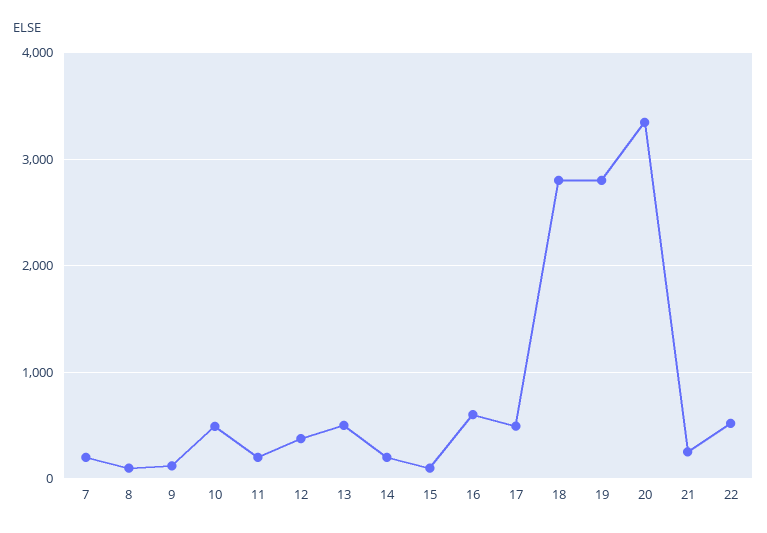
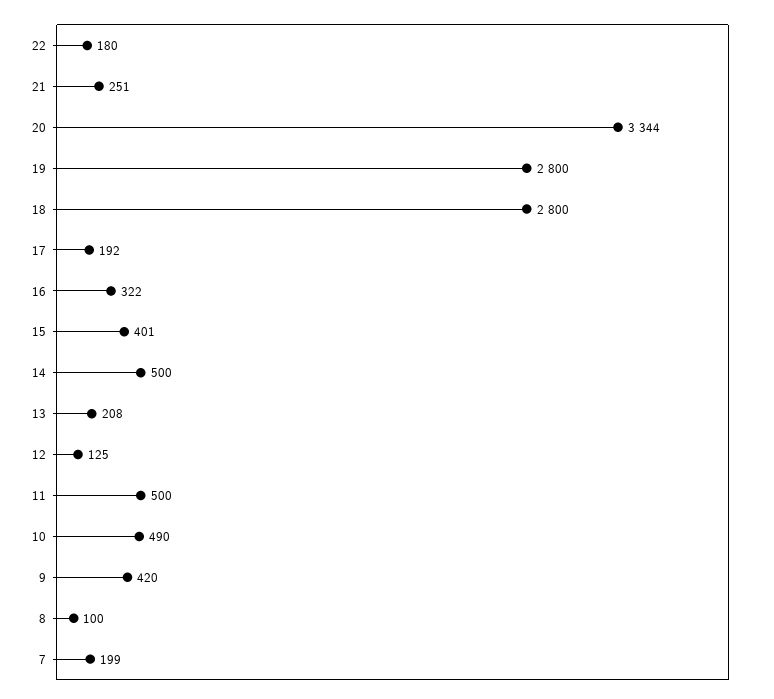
9: 100 -> 420
11: 200 -> 500
12: 400 -> 125
13: 500 -> 208
14: 200 -> 500
15: 100 -> 401
16: 600 -> 322
17: 500 -> 192
22: 500 -> 180

